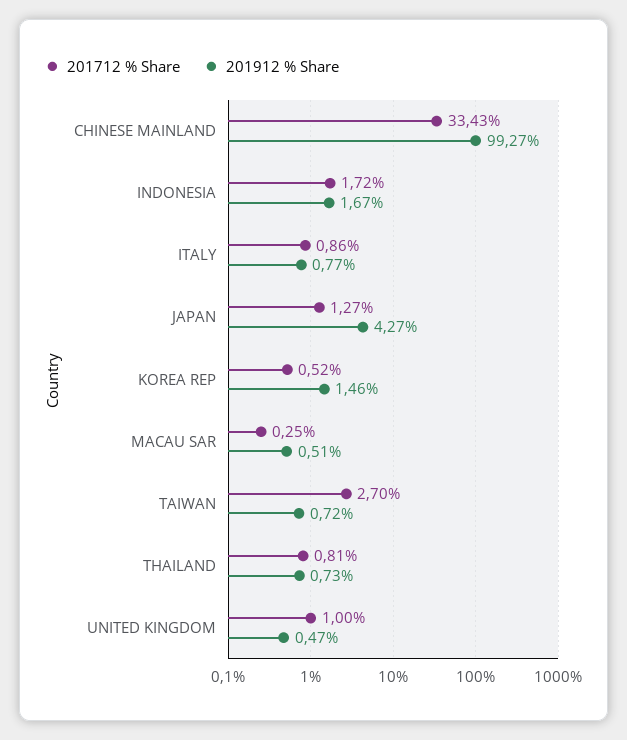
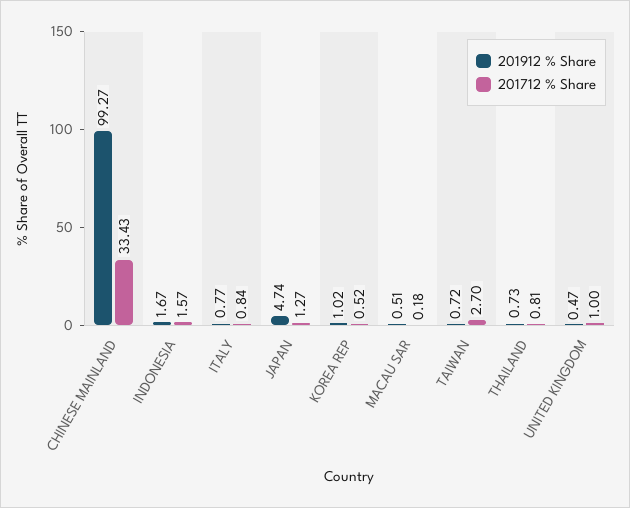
201712 % Share, INDONESIA: 1.72 -> 1.57
201712 % Share, ITALY: 0.86 -> 0.84
201912 % Share, JAPAN: 4.27 -> 4.74
201912 % Share, KOREA REP: 1.46 -> 1.02
201712 % Share, MACAU SAR: 0.25 -> 0.18

